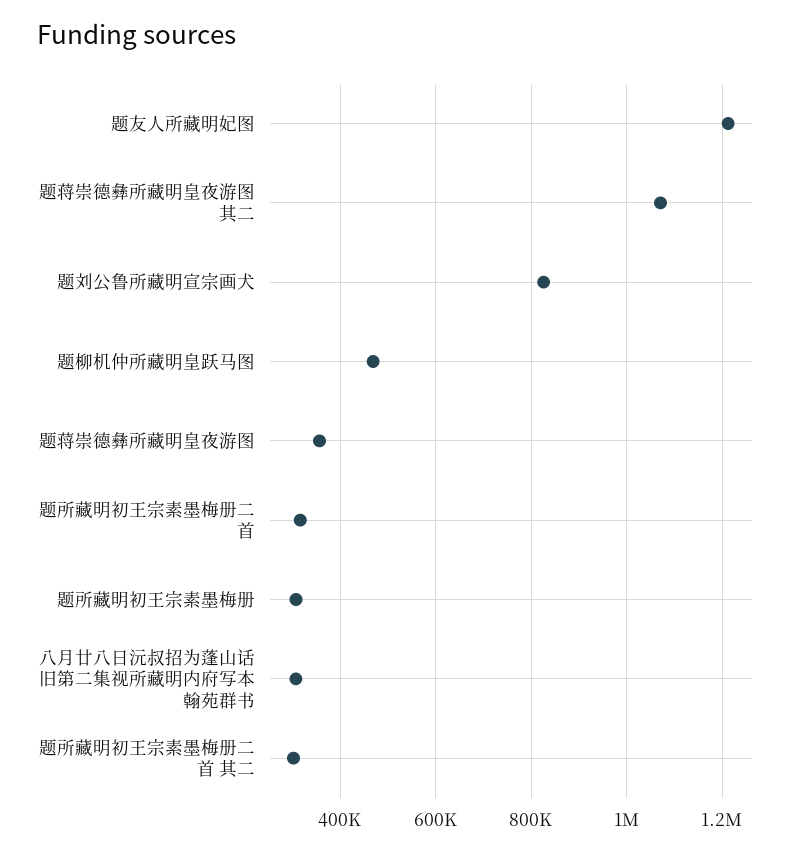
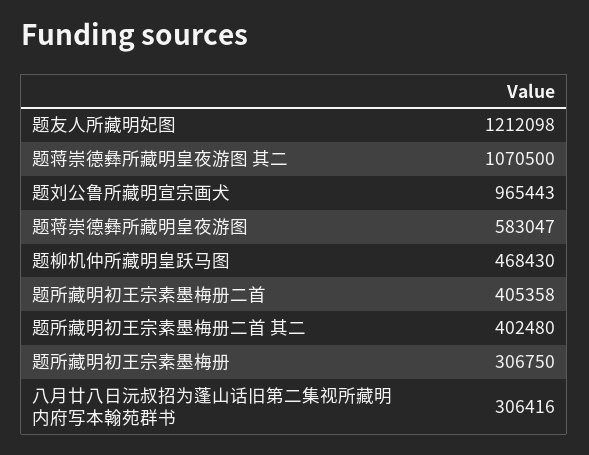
题刘公鲁所藏明宣宗画犬: 820000 -> 965443
题蒋崇德彝所藏明皇夜游图: 360000 -> 583047
题所藏明初王宗素墨梅册二首: 320000 -> 405358
题所藏明初王宗素墨梅册二首 其二: 300000 -> 402480

